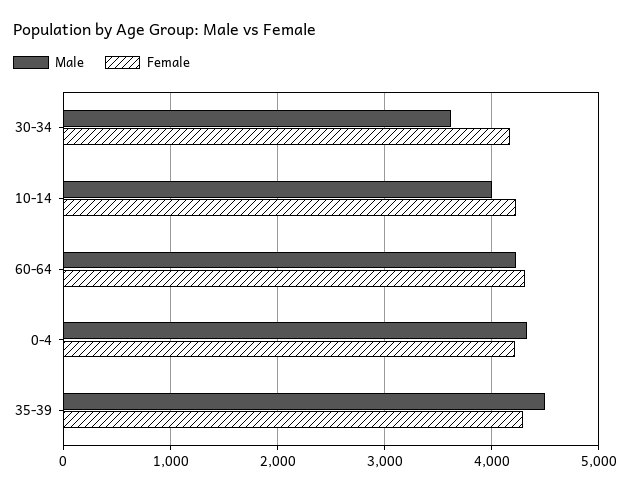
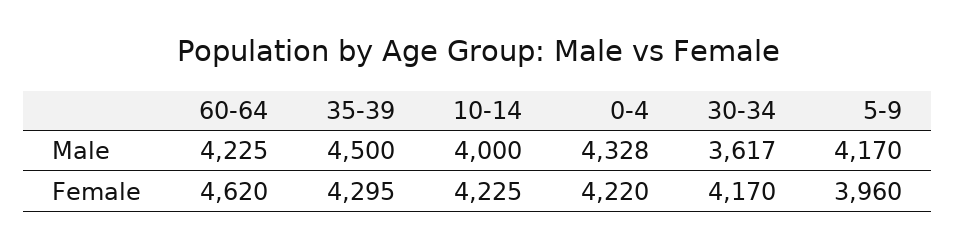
Female, 60-64: 4300 -> 4620
Male, 5-9: none -> 4170
Female, 5-9: none -> 3960

